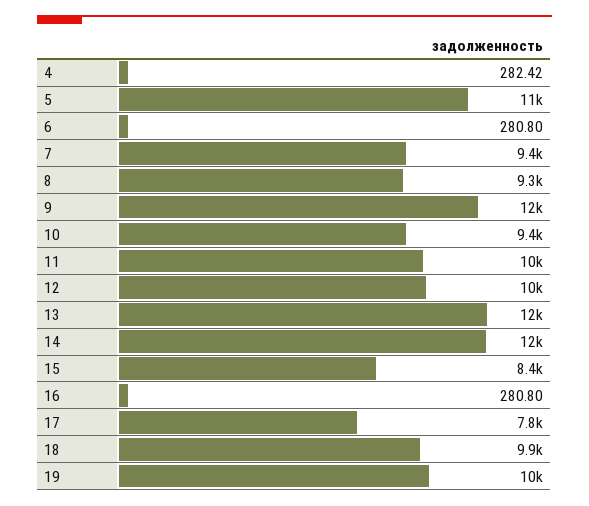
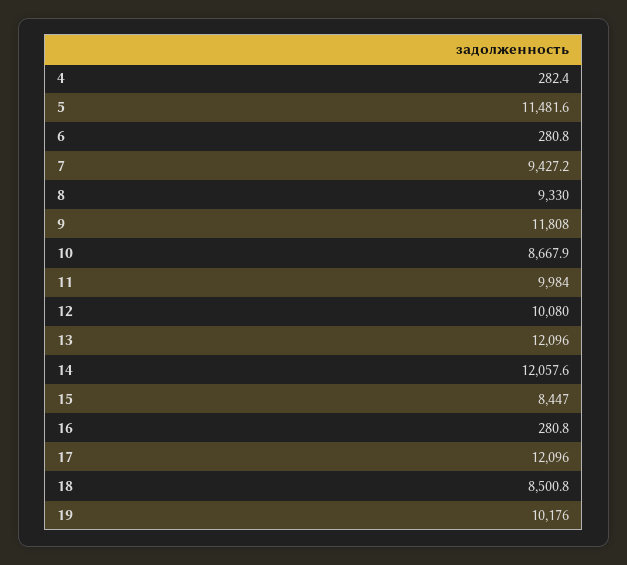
10: 9400 -> 8667.9
17: 7800 -> 12096
18: 9900 -> 8500.8

